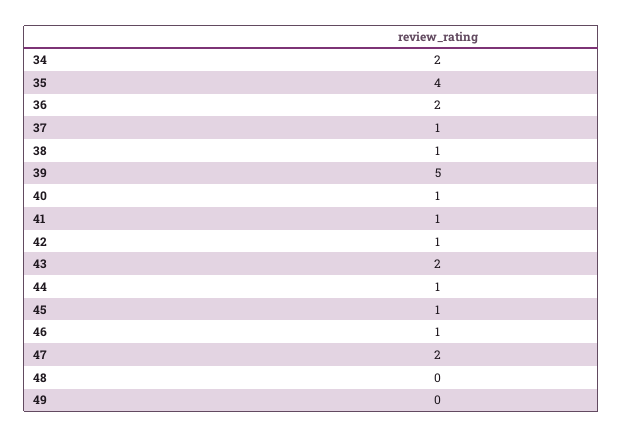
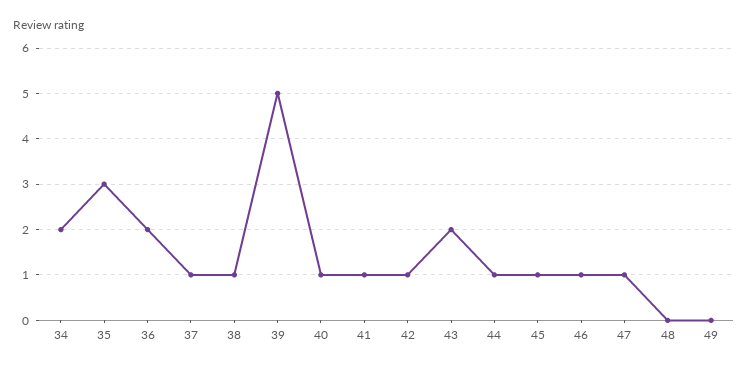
35: 4 -> 3
47: 2 -> 1

